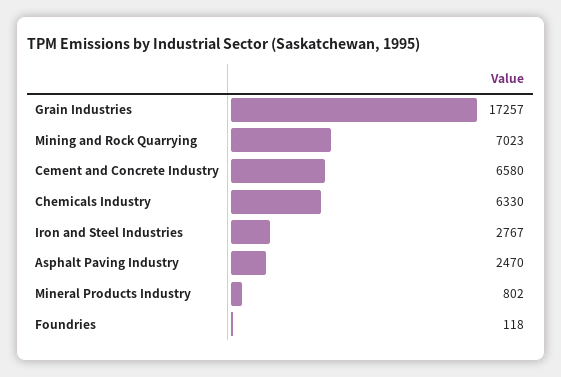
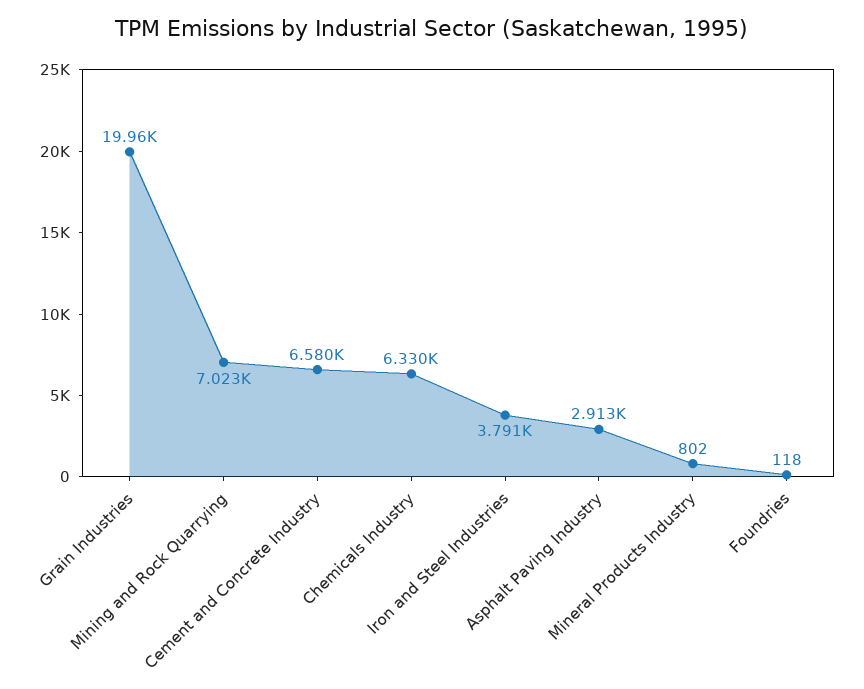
Grain Industries: 17257 -> 19960
Iron and Steel Industries: 2767 -> 3791
Asphalt Paving Industry: 2470 -> 2913

